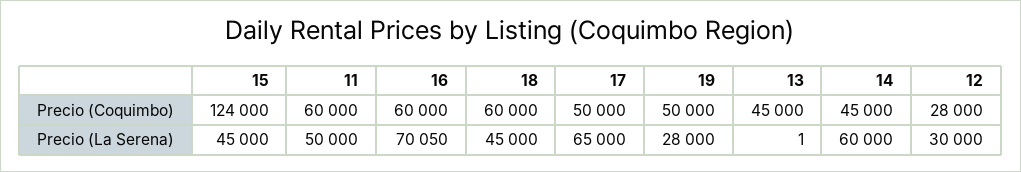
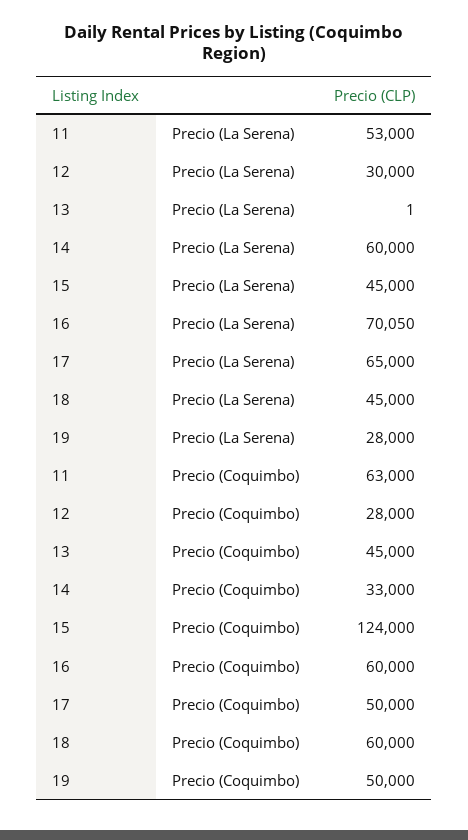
11, Precio (Coquimbo): 60000 -> 63000
14, Precio (Coquimbo): 45000 -> 33000
11, Precio (La Serena): 50000 -> 53000

